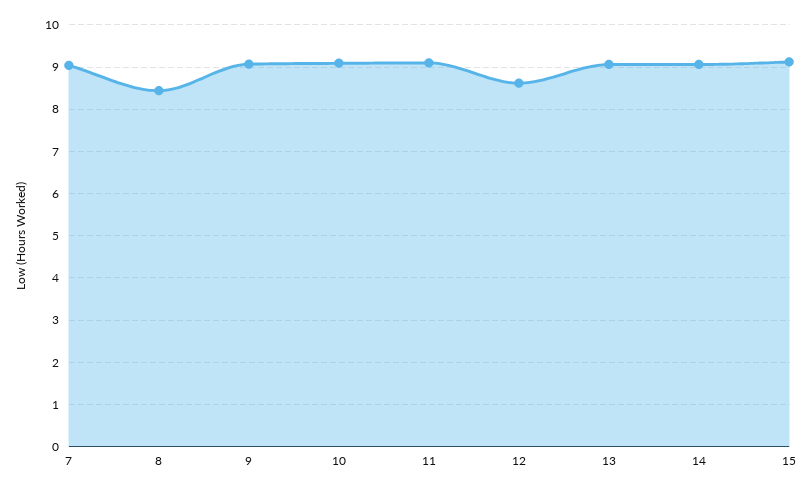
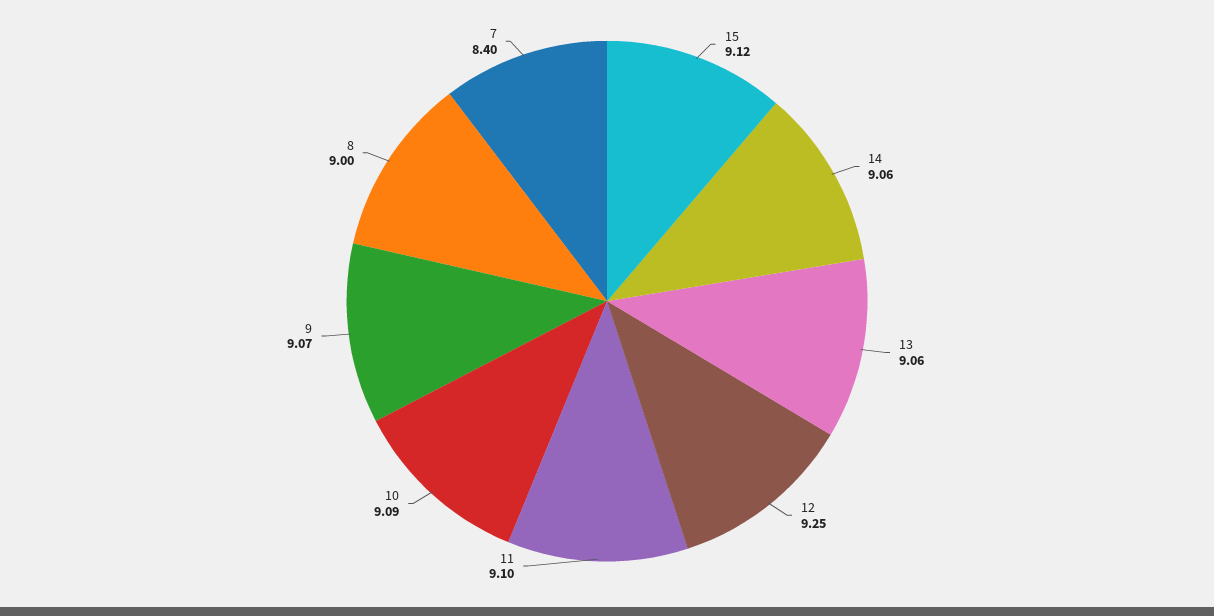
7: 9 -> 8.4
8: 8.4 -> 9
12: 8.6 -> 9.25

